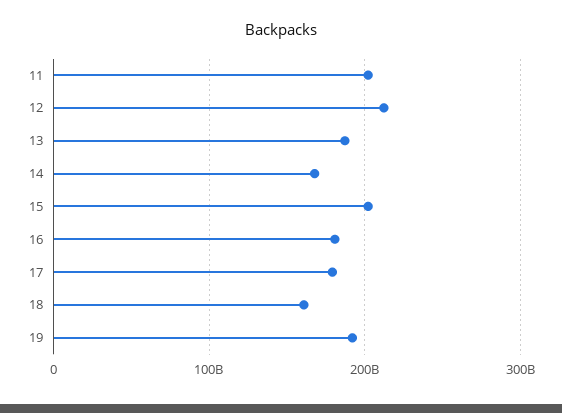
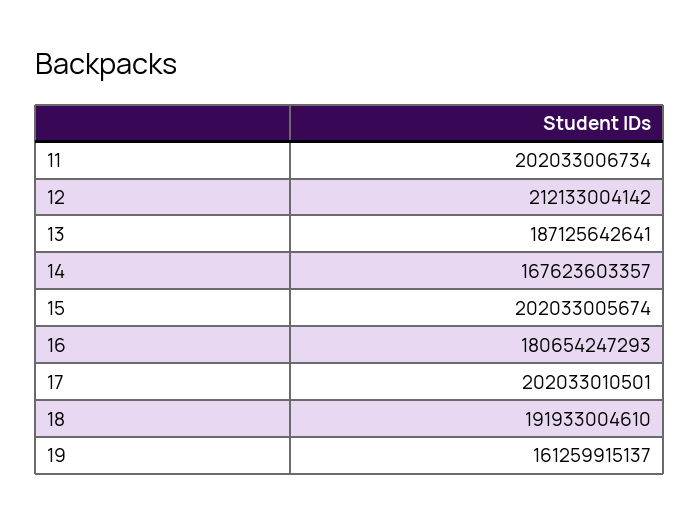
17: 180000000000 -> 202033010501
18: 160000000000 -> 191933004610
19: 190000000000 -> 161259915137

